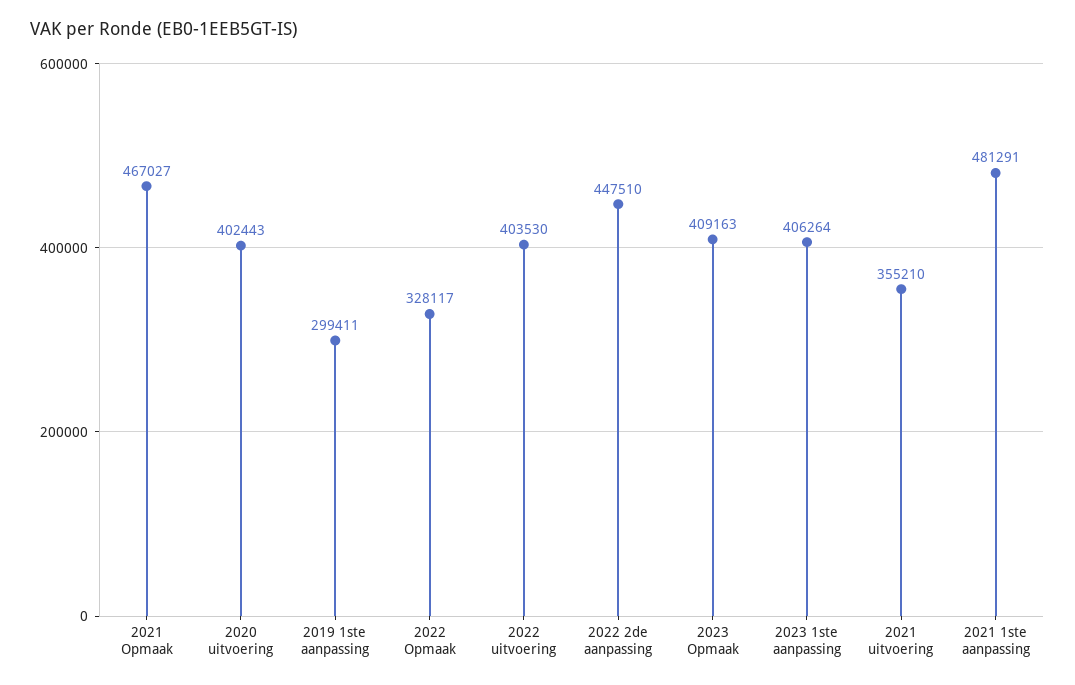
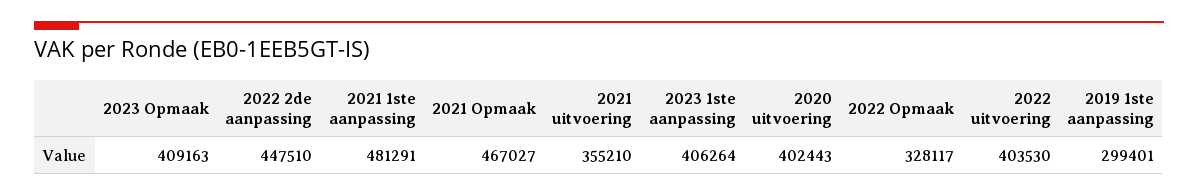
2019 1ste aanpassing: 299411 -> 299401

